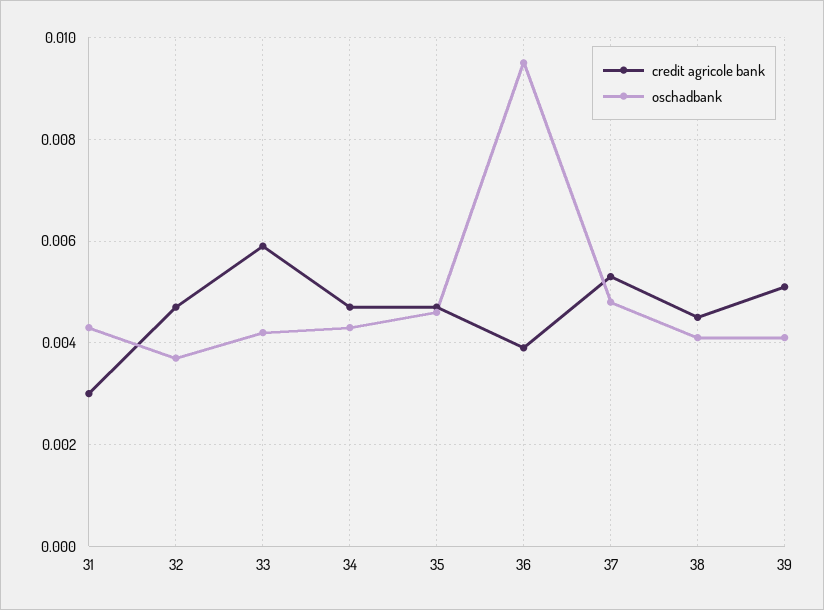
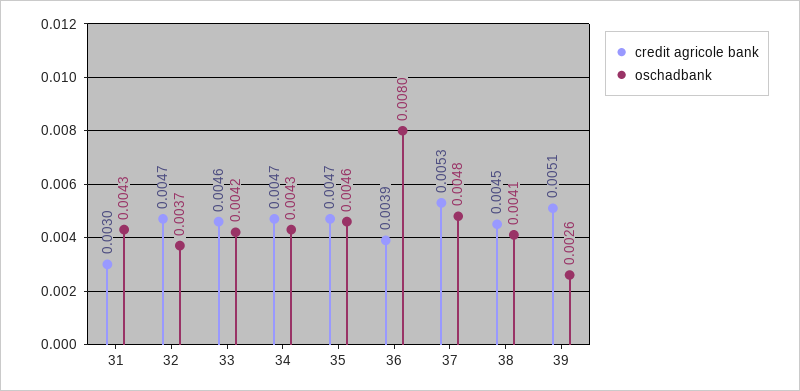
credit agricole bank, 33: 0.006 -> 0.0046
oschadbank, 36: 0.0095 -> 0.008
oschadbank, 39: 0.004 -> 0.0026

